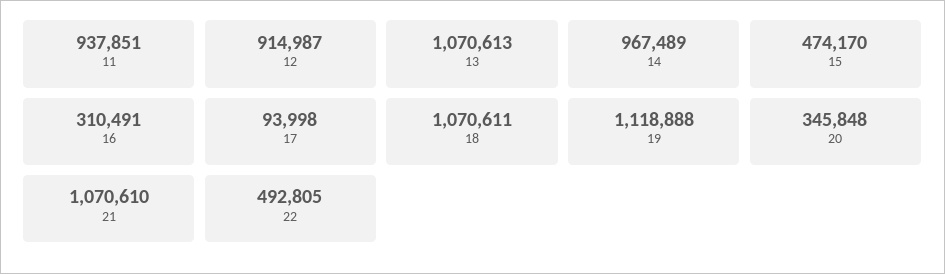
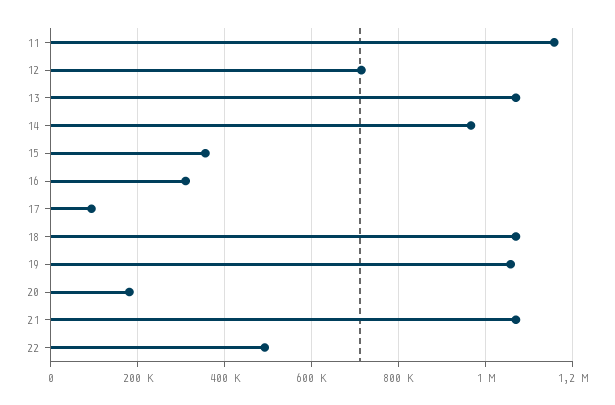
11: 937851 -> 1160000
12: 914987 -> 720000
15: 474170 -> 360000
19: 1118888 -> 1060000
20: 345848 -> 180000

